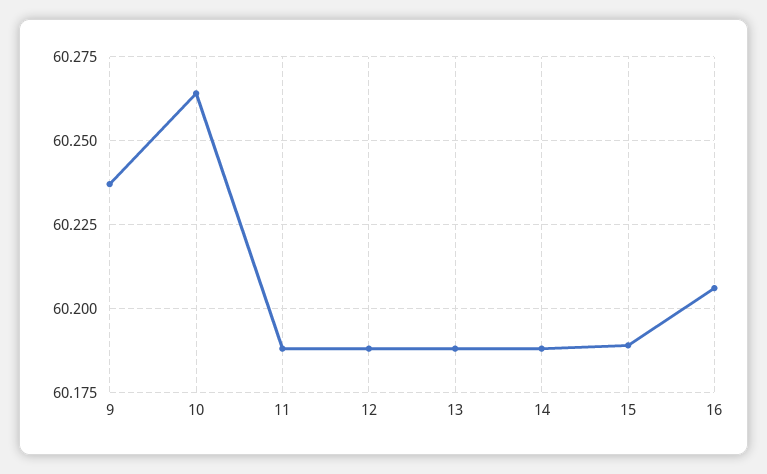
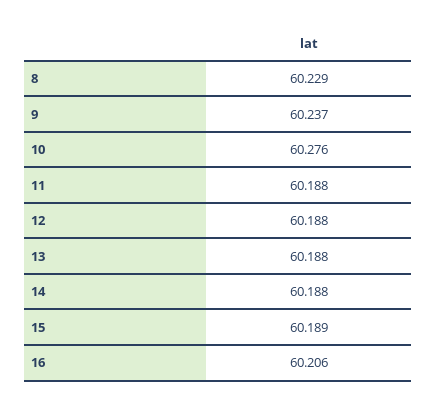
10: 60.265 -> 60.276
8: none -> 60.229

